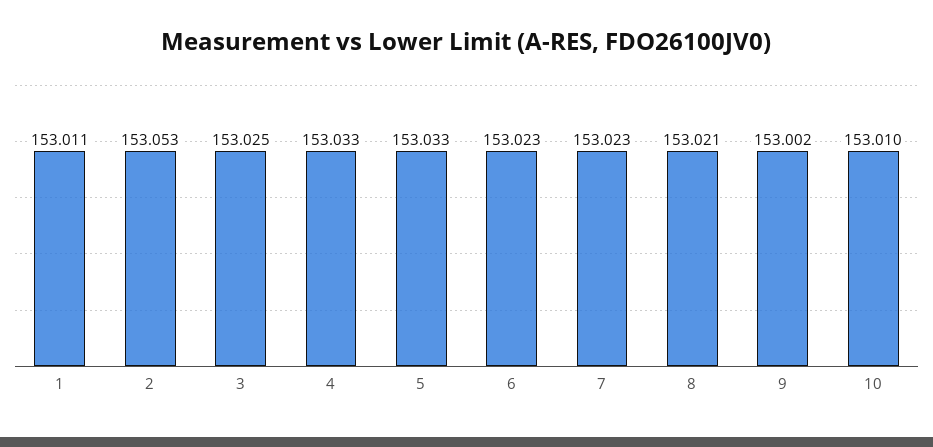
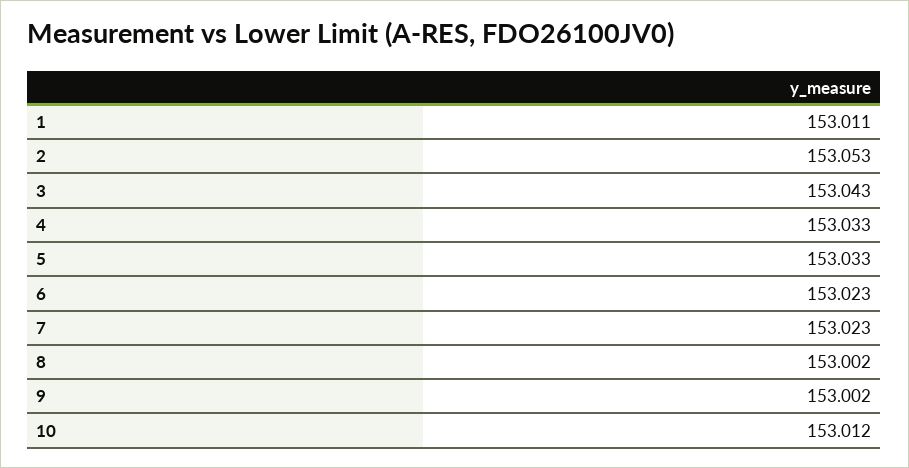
3: 153.025 -> 153.043
8: 153.021 -> 153.002
10: 153.01 -> 153.012

